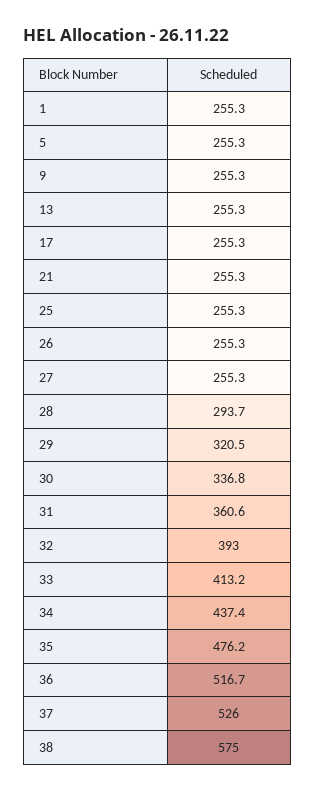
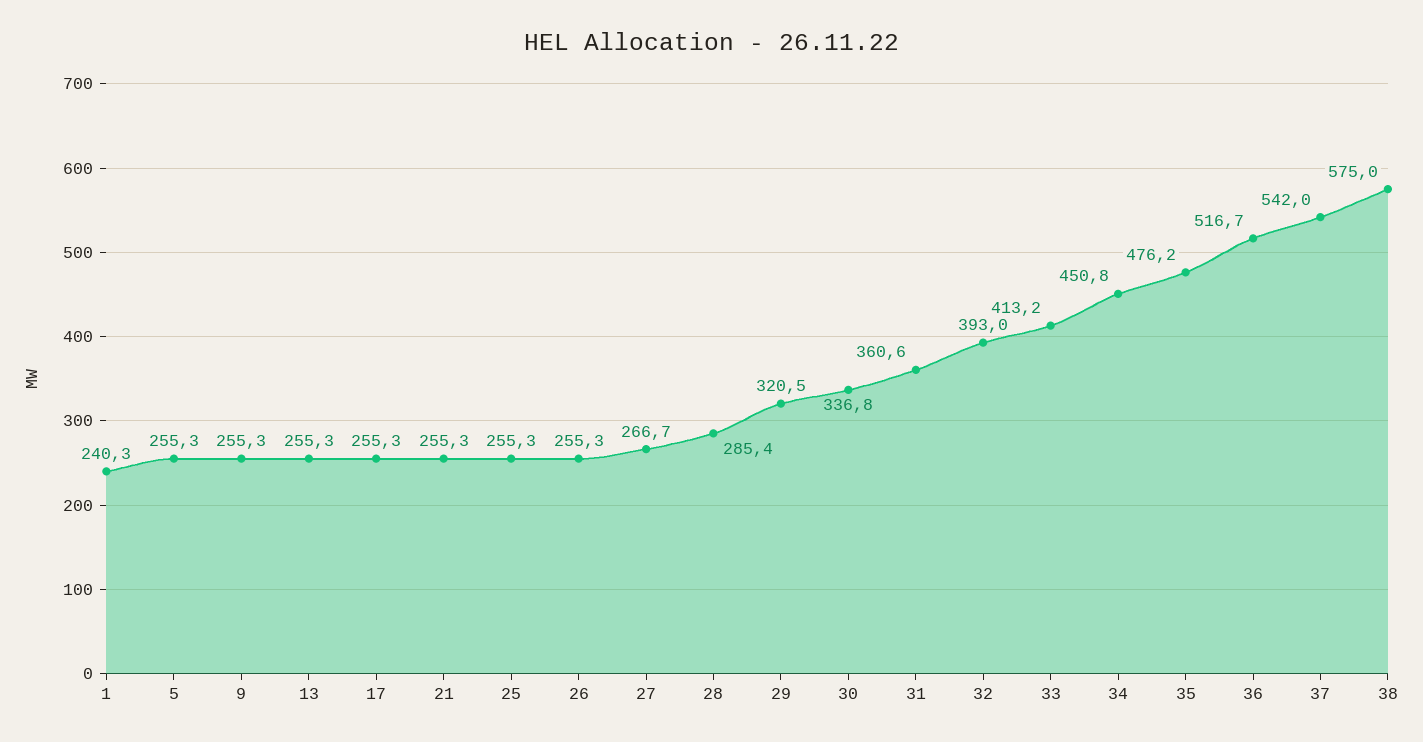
1: 255.3 -> 240.3
27: 255.3 -> 266.7
28: 293.7 -> 285.4
34: 437.4 -> 450.8
37: 526 -> 542

